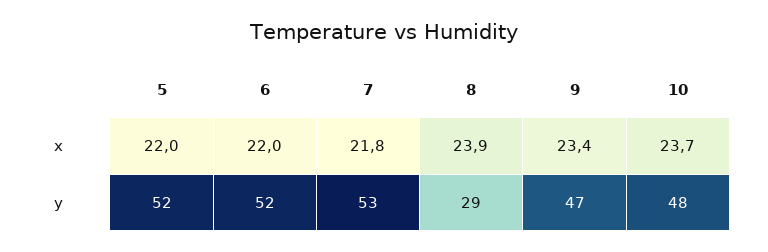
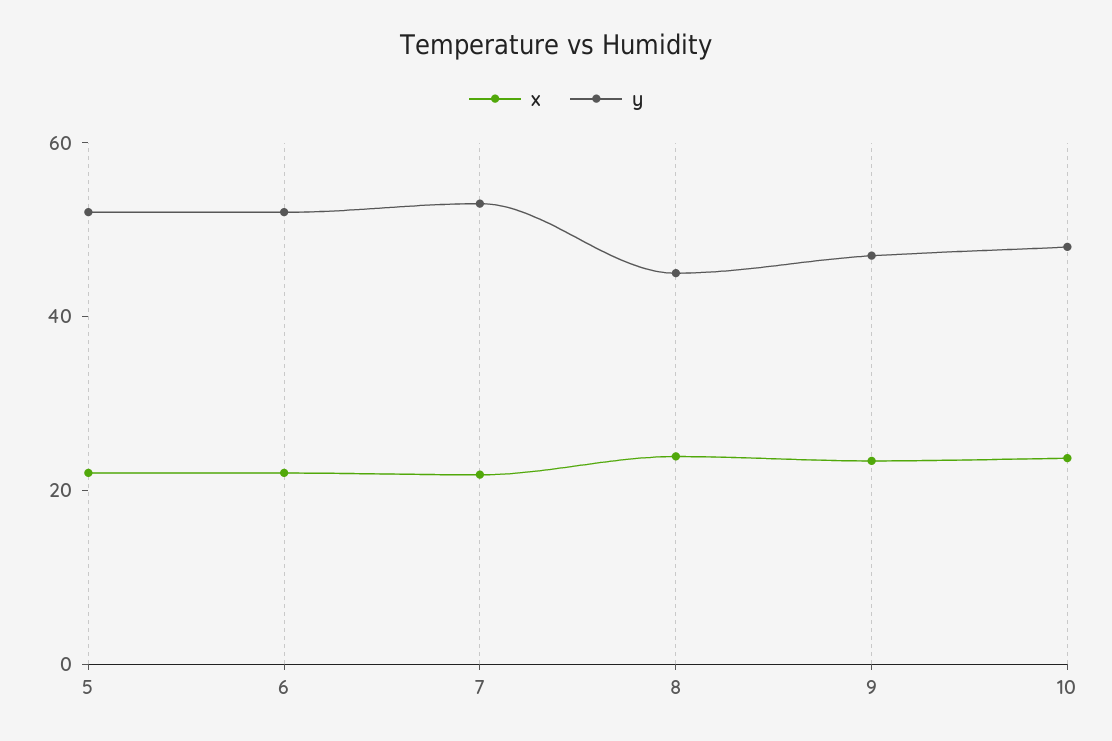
y, 8: 29 -> 45

